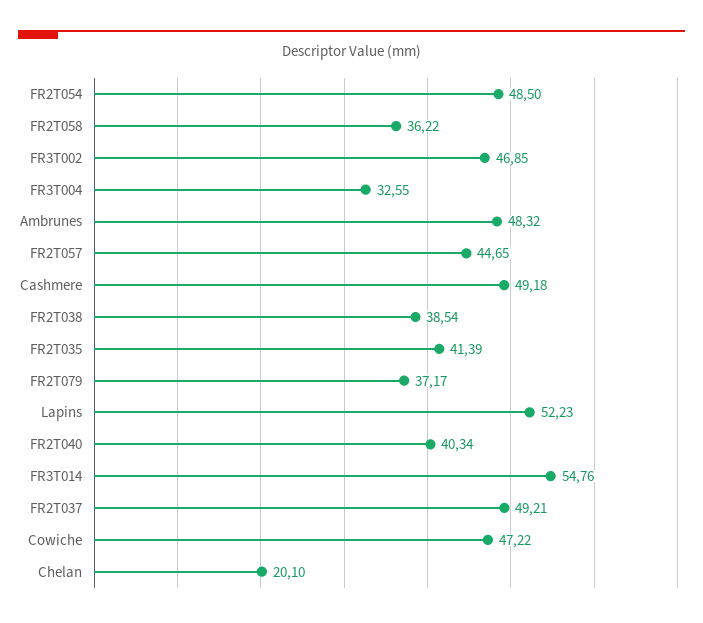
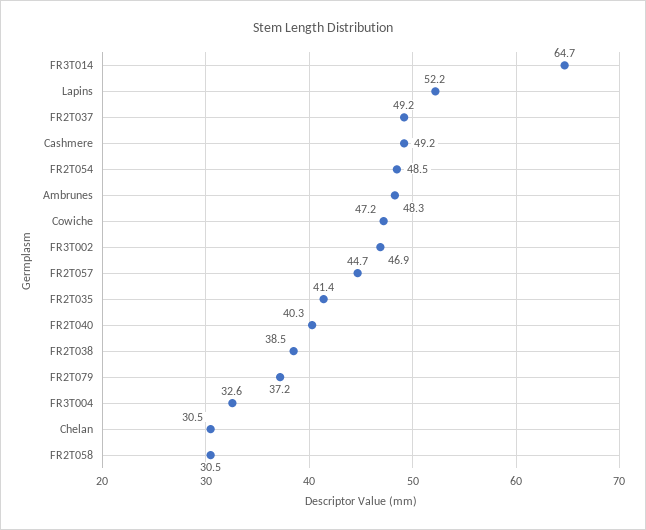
FR2T058: 36.22 -> 30.5
FR3T014: 54.76 -> 64.7
Chelan: 20.1 -> 30.5

